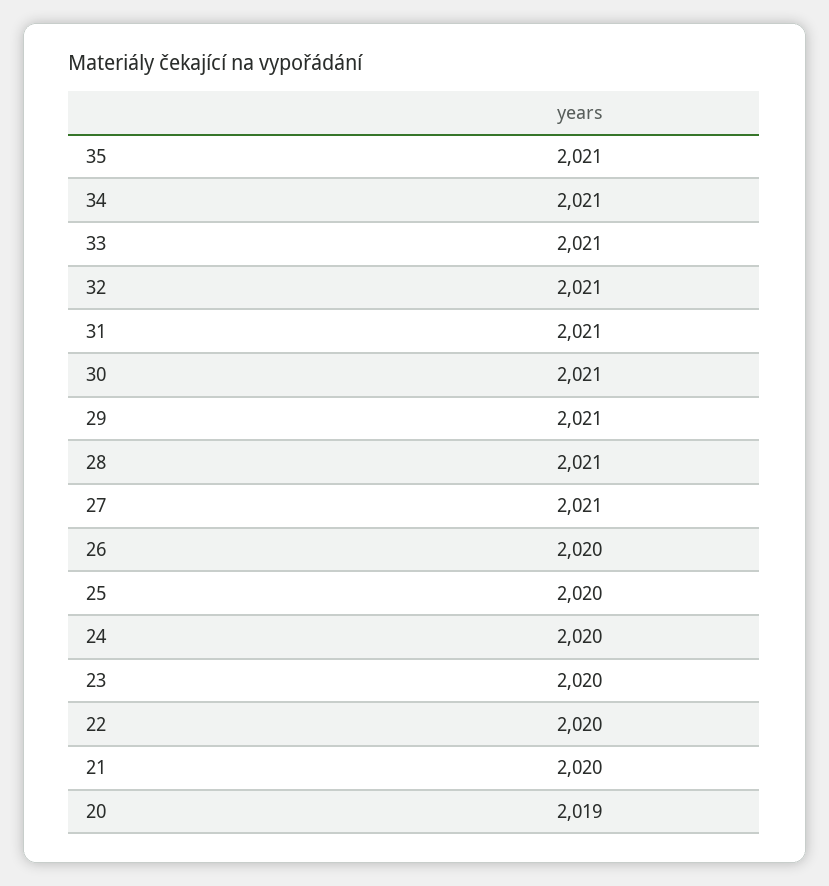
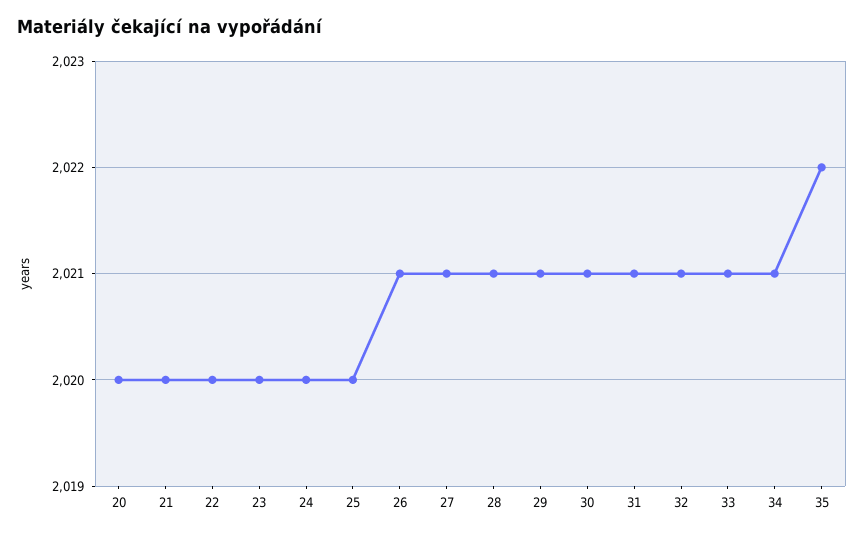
35: 2021 -> 2022
26: 2020 -> 2021
20: 2019 -> 2020

